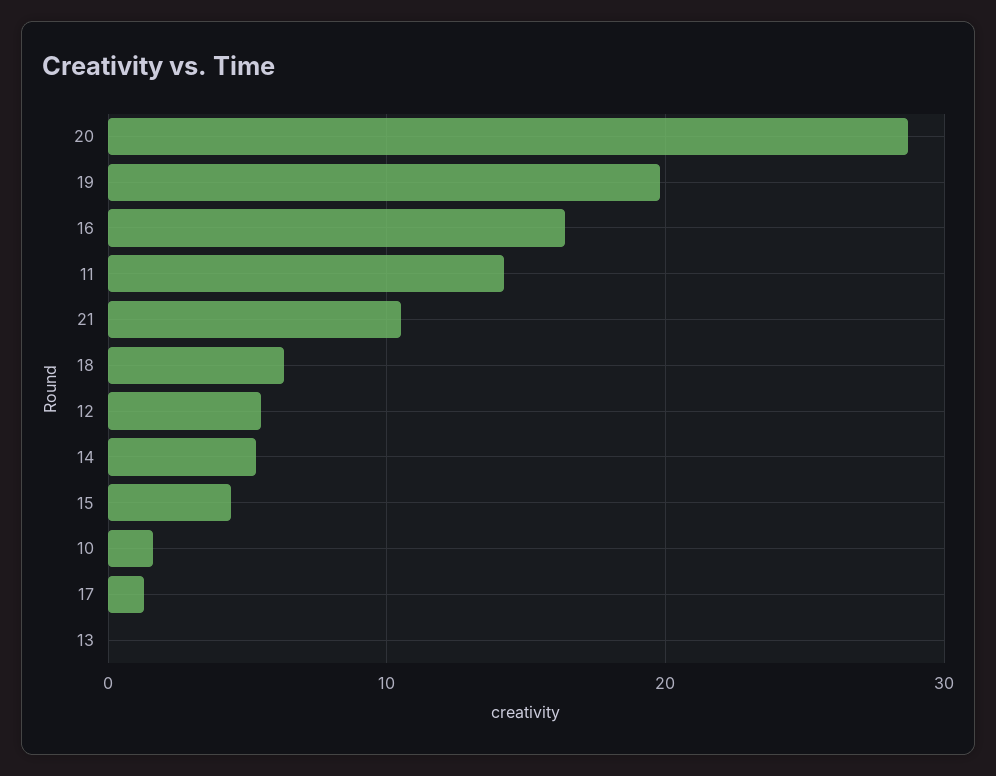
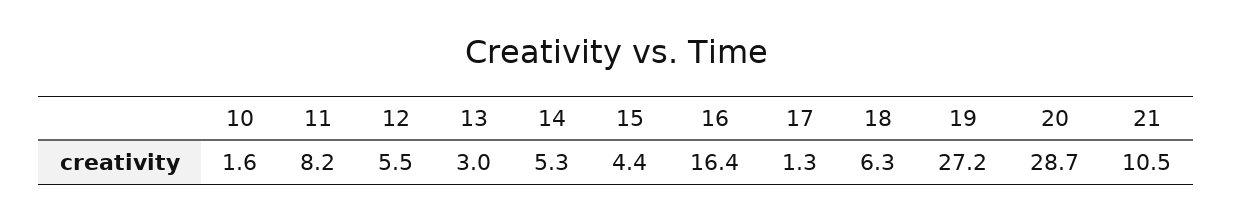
19: 20 -> 27.2
11: 14 -> 8.2
13: 0 -> 3

